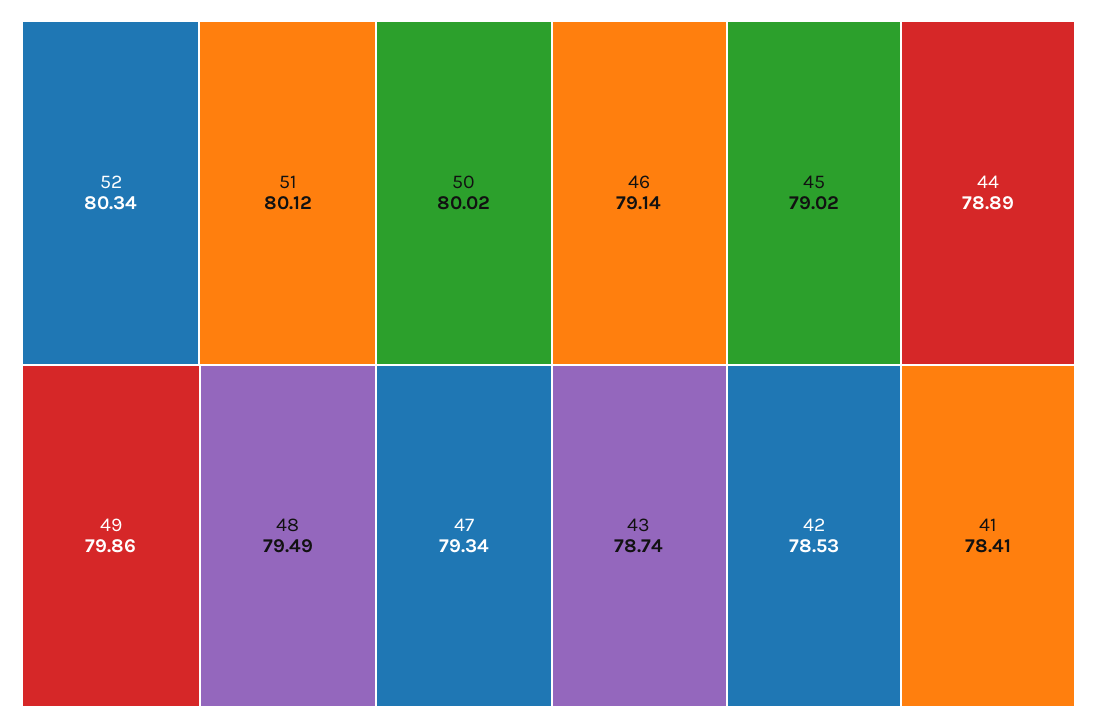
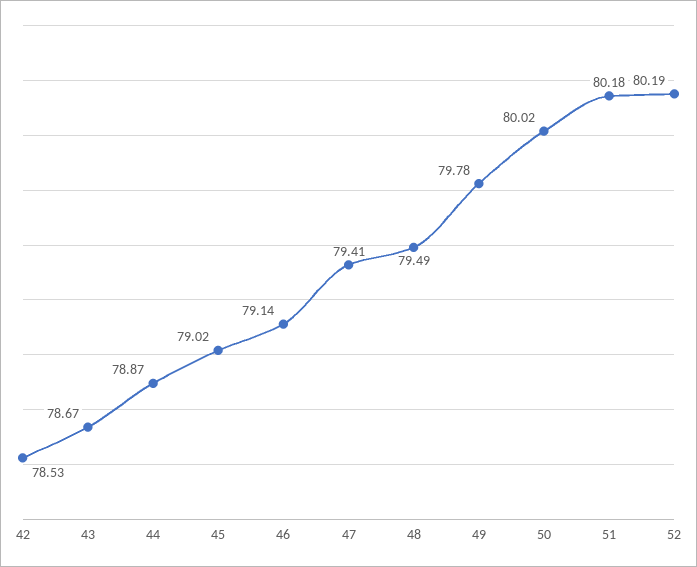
52: 80.34 -> 80.19
51: 80.12 -> 80.18
49: 79.86 -> 79.78
47: 79.34 -> 79.41
44: 78.89 -> 78.87
43: 78.74 -> 78.67
41: 78.41 -> none

